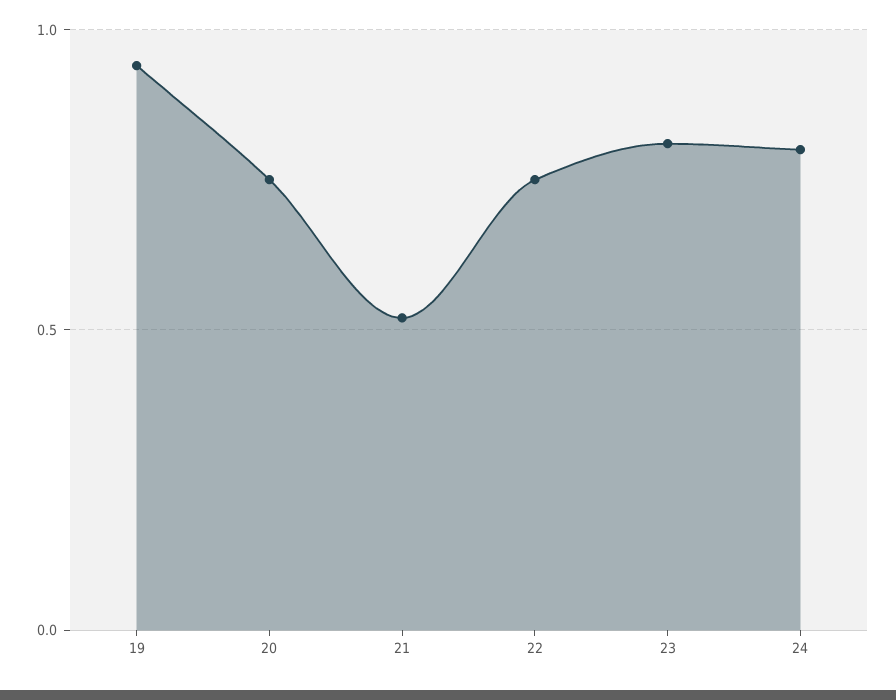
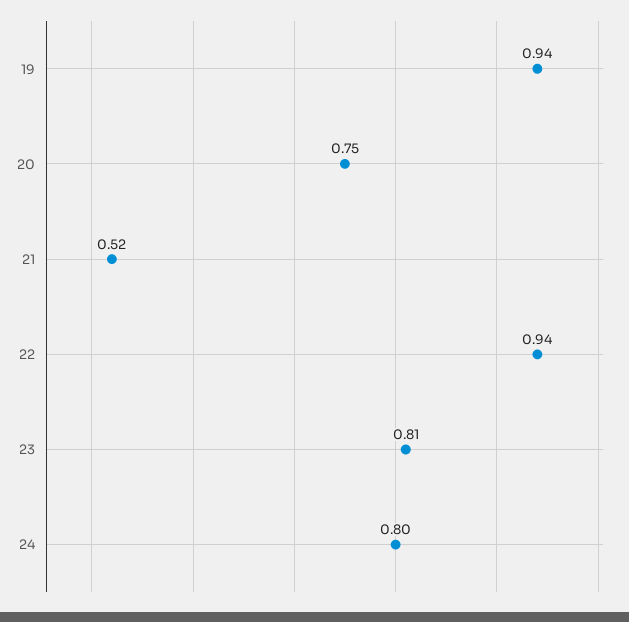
22: 0.75 -> 0.94

